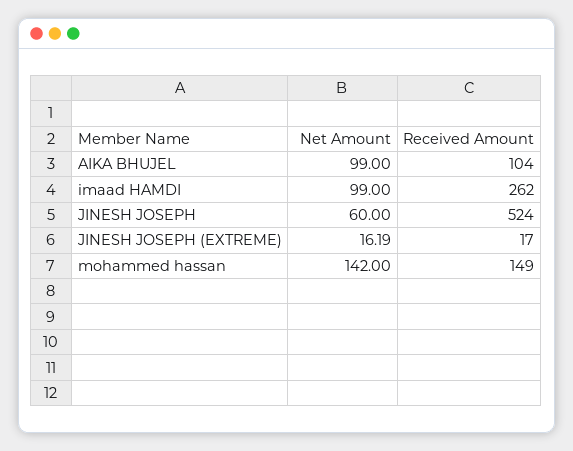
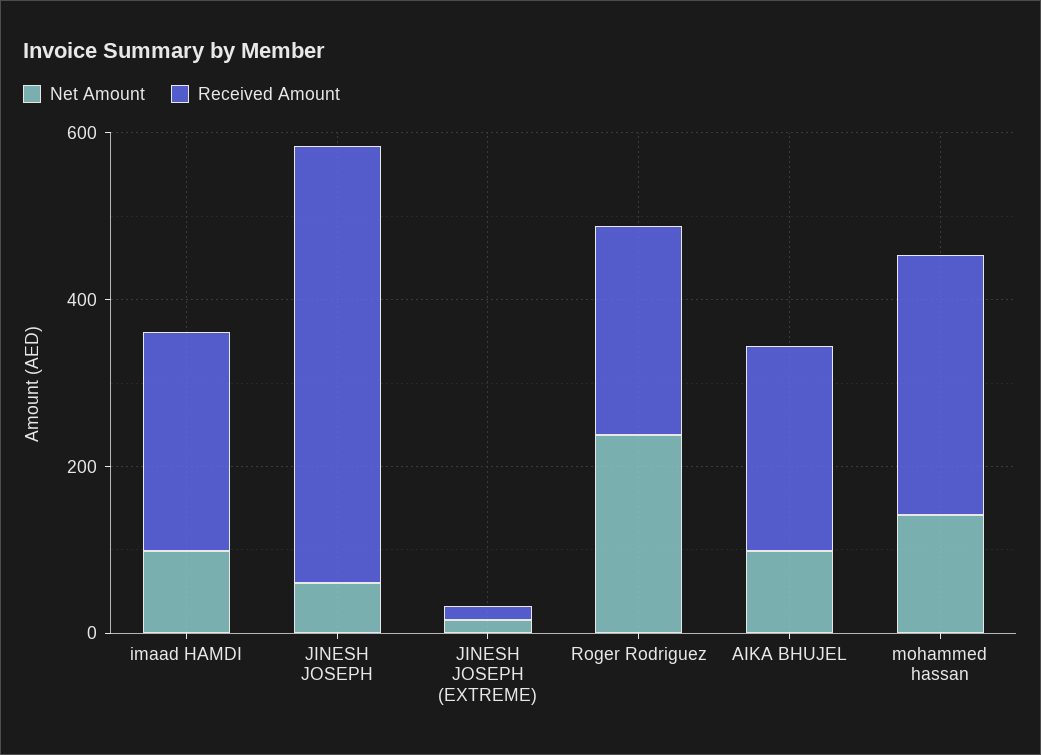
Received Amount, AIKA BHUJEL: 104 -> 250
Received Amount, mohammed hassan: 149 -> 300
Net Amount, Roger Rodriguez: none -> 250
Received Amount, Roger Rodriguez: none -> 250

